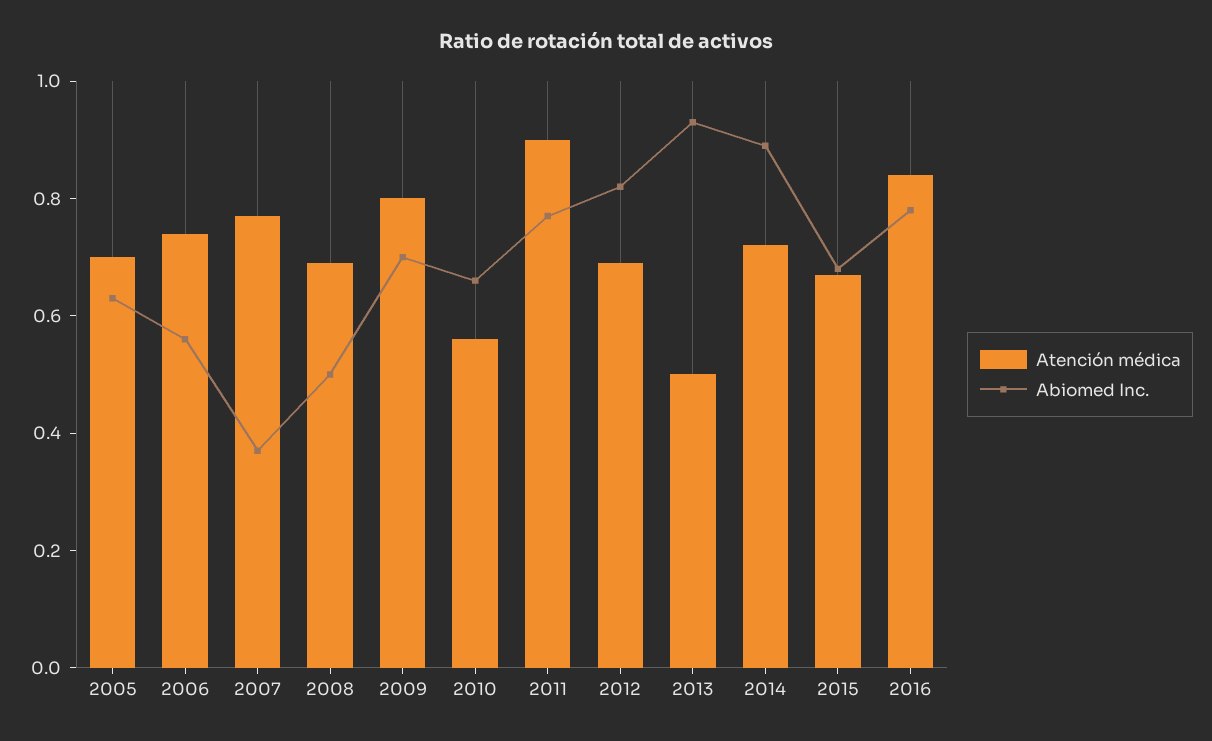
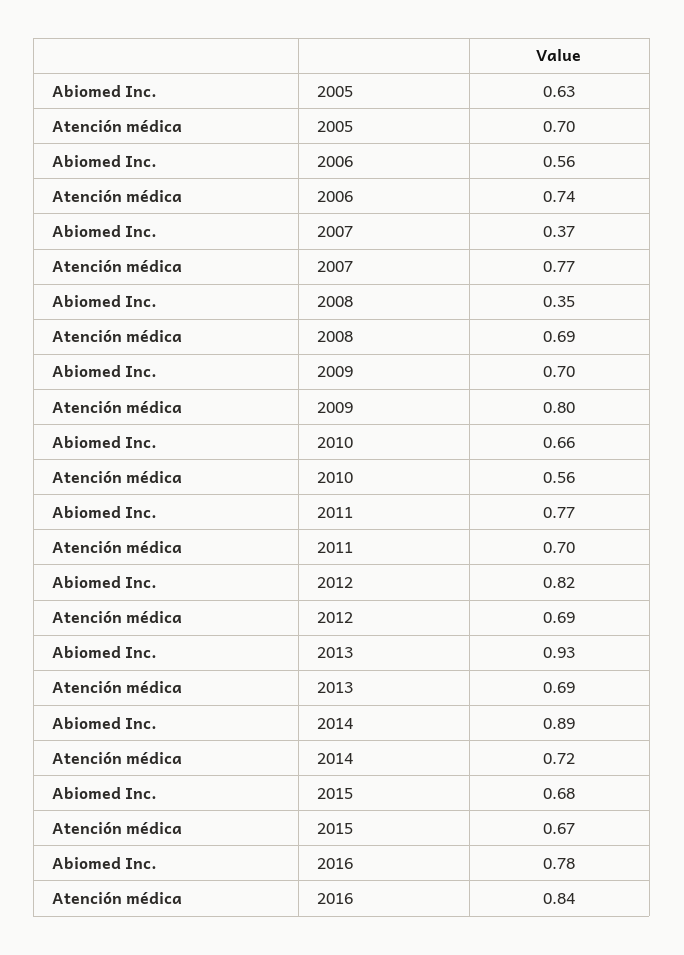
Abiomed Inc., 2008: 0.5 -> 0.35
Atención médica, 2011: 0.9 -> 0.7
Atención médica, 2013: 0.5 -> 0.69

